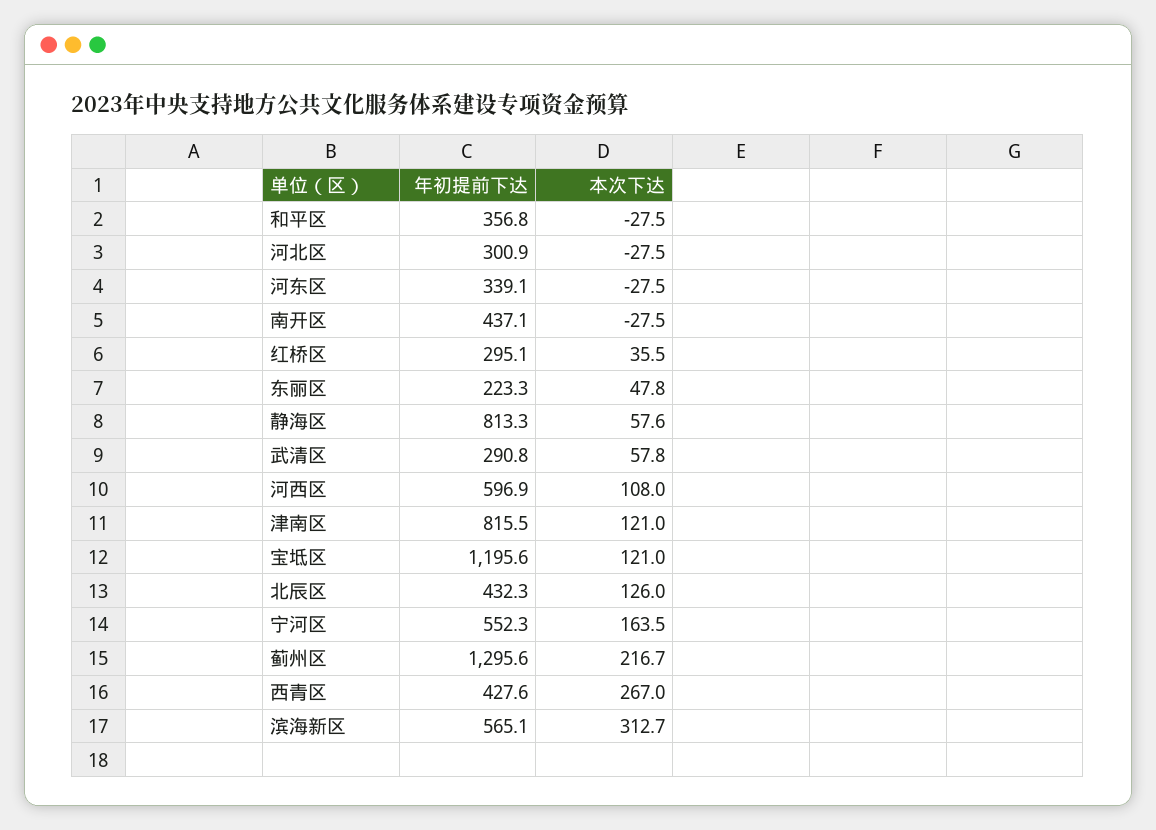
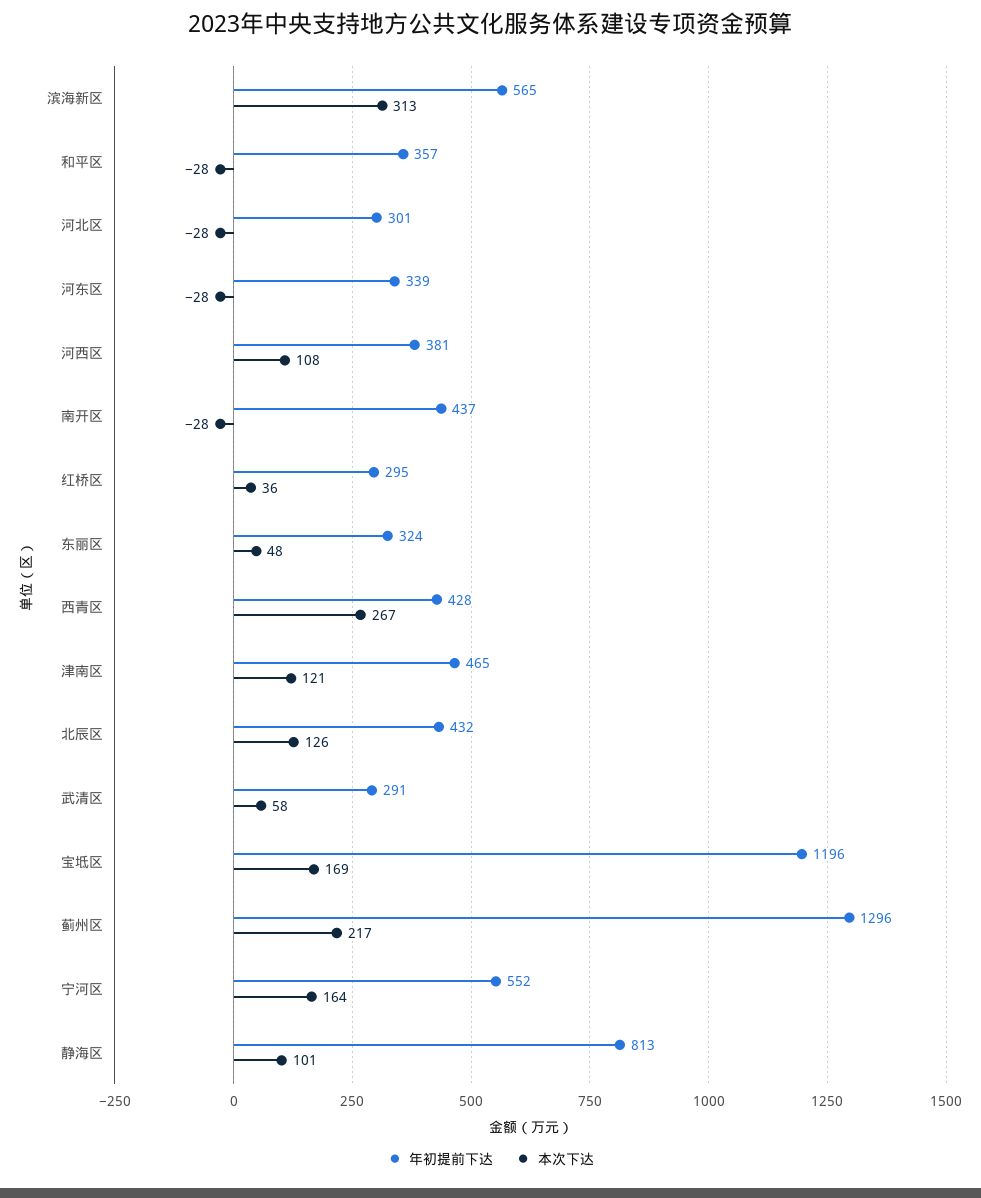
年初提前下达, 东丽区: 223.3 -> 324
本次下达, 静海区: 57.6 -> 101
年初提前下达, 河西区: 596.9 -> 381
年初提前下达, 津南区: 815.5 -> 465
本次下达, 宝坻区: 121 -> 169

